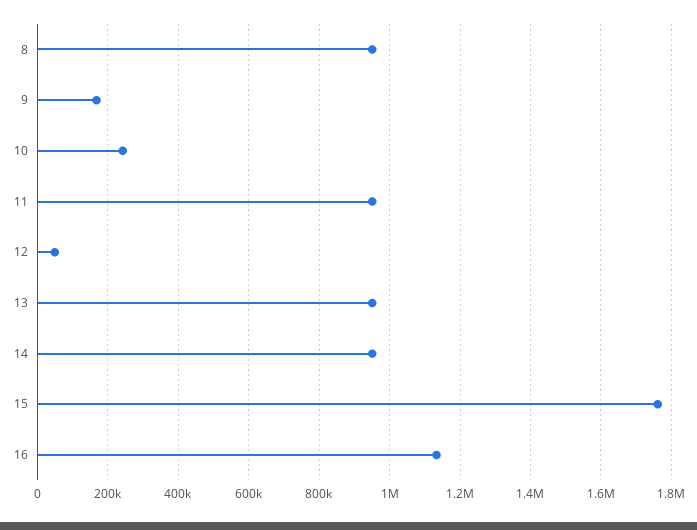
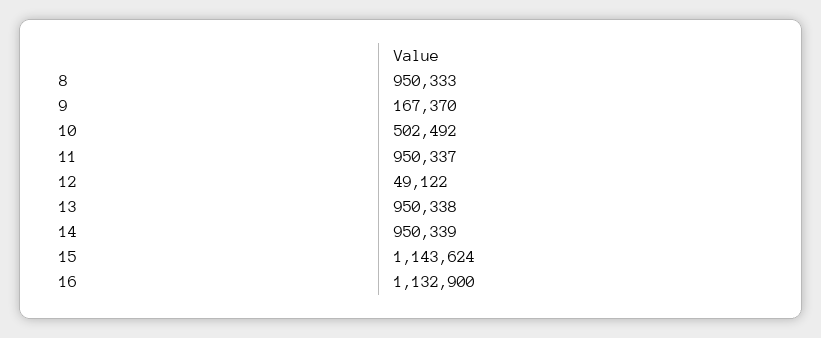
10: 240000 -> 502492
15: 1760000 -> 1143624

